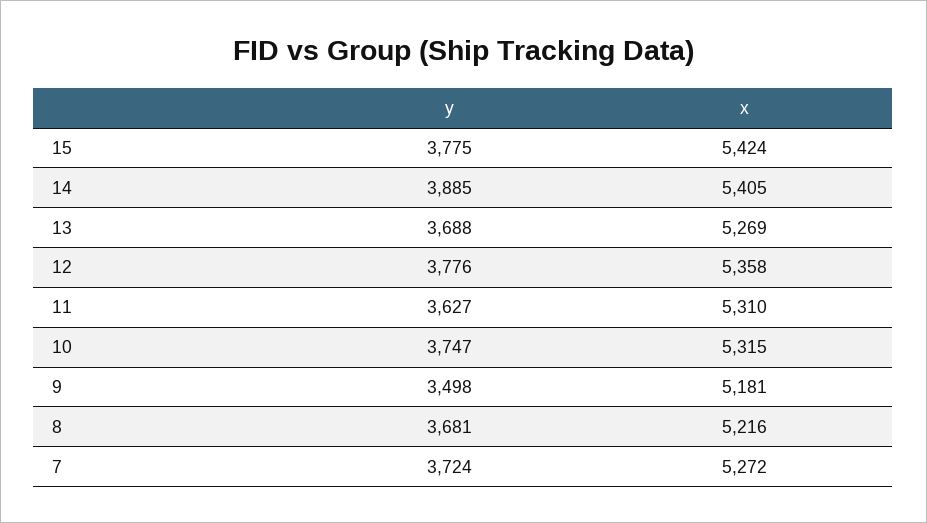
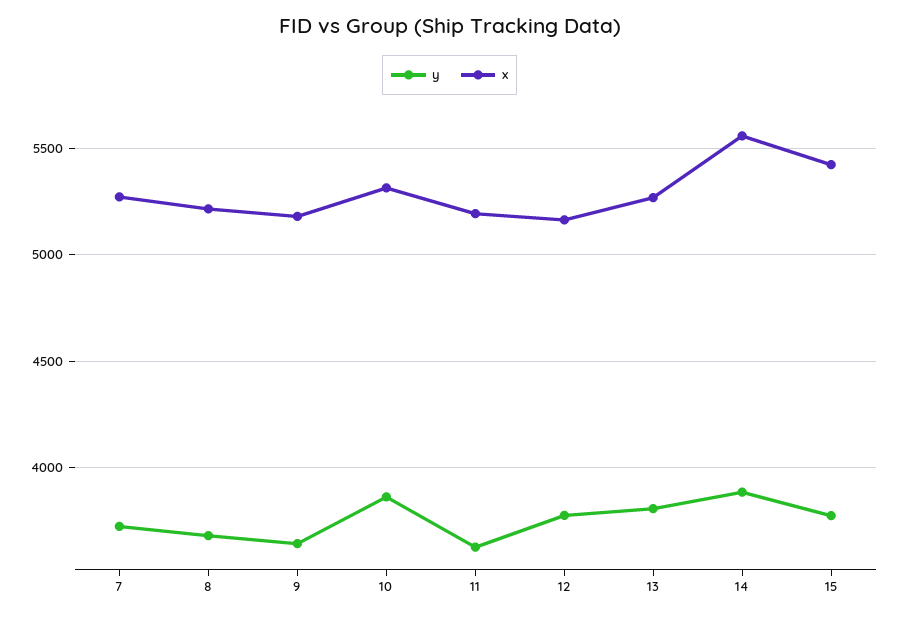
x, 14: 5405 -> 5550
y, 13: 3688 -> 3800
x, 12: 5358 -> 5150
x, 11: 5310 -> 5200
y, 10: 3747 -> 3850
y, 9: 3498 -> 3650

